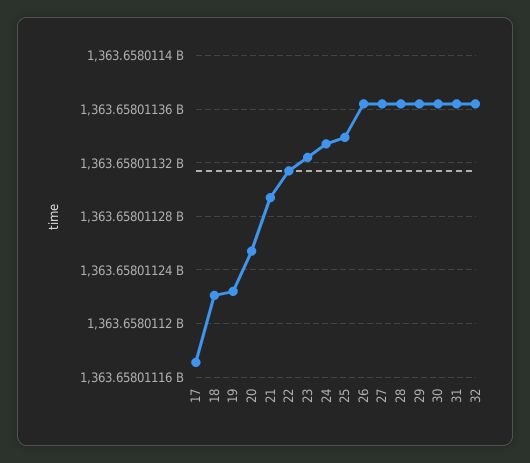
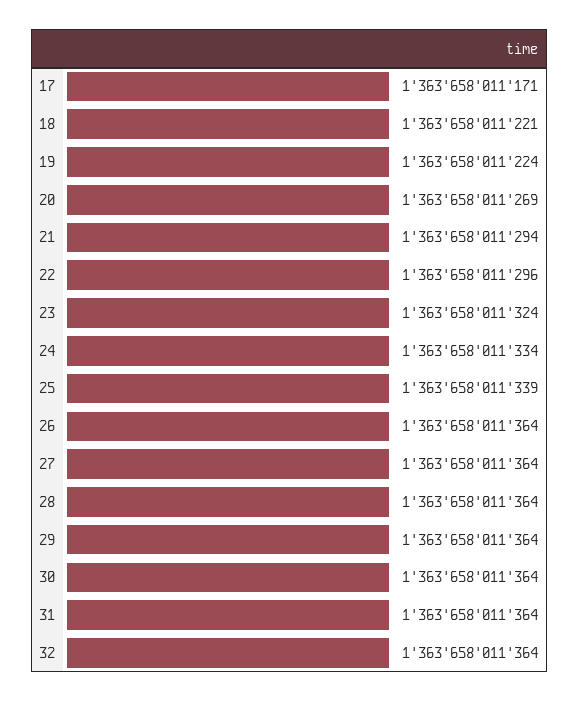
20: 1363658011255 -> 1363658011269
22: 1363658011315 -> 1363658011296

